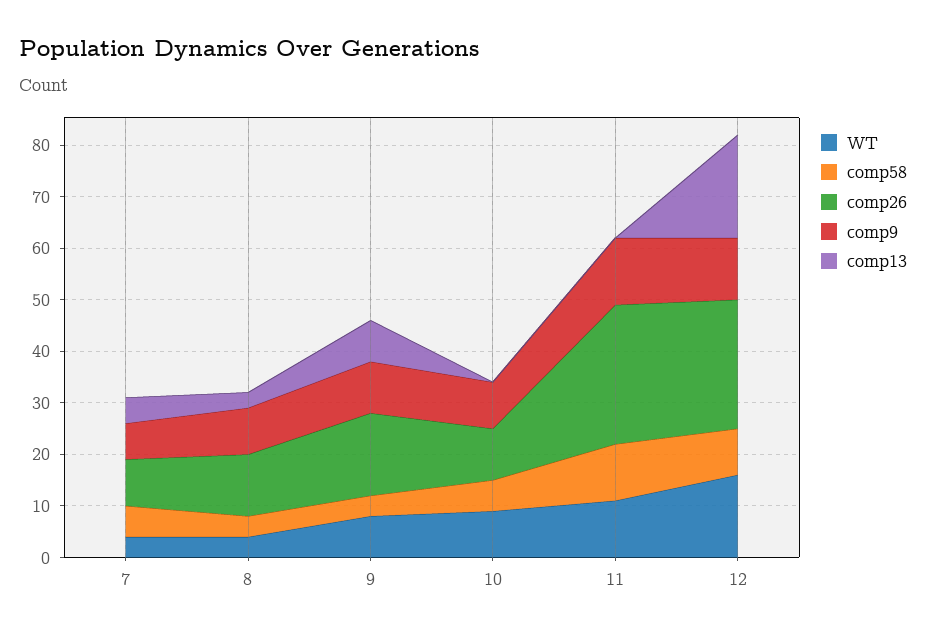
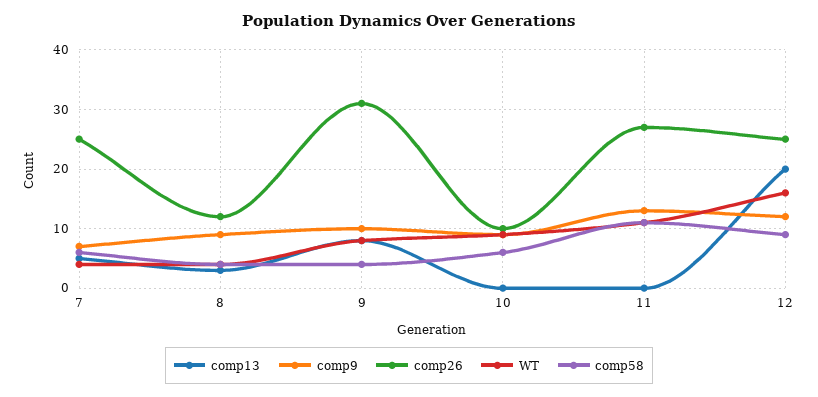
comp26, 7: 10 -> 25
comp26, 9: 15 -> 30

